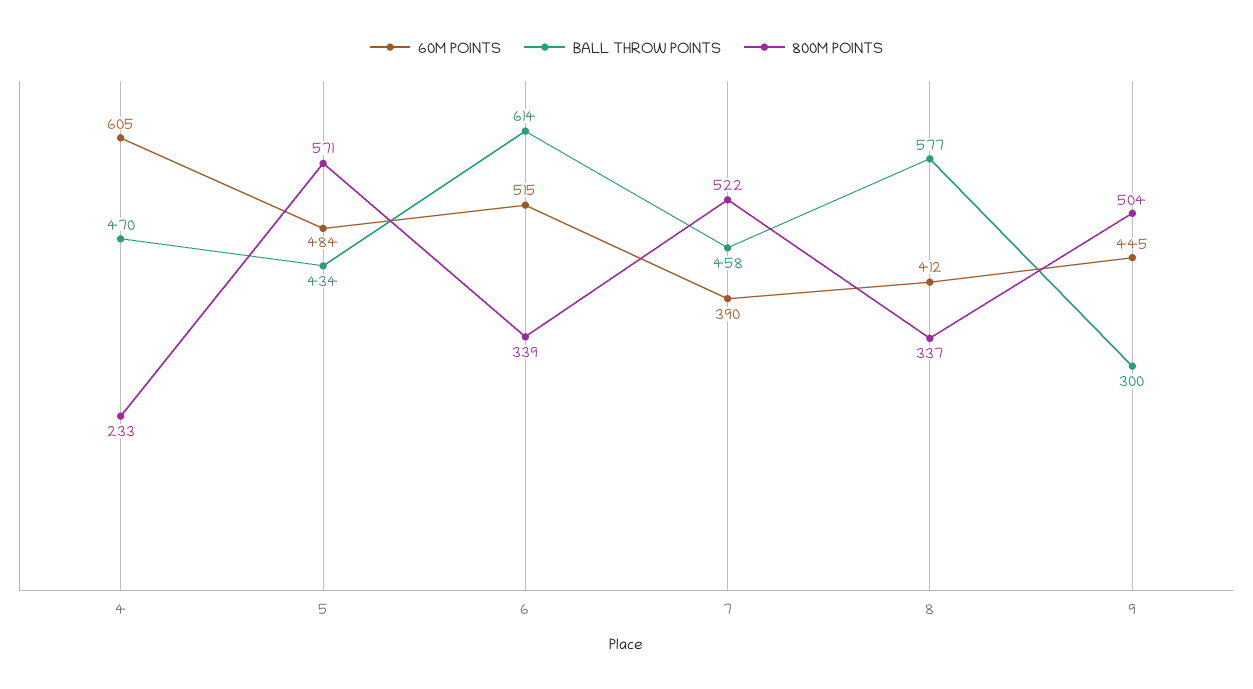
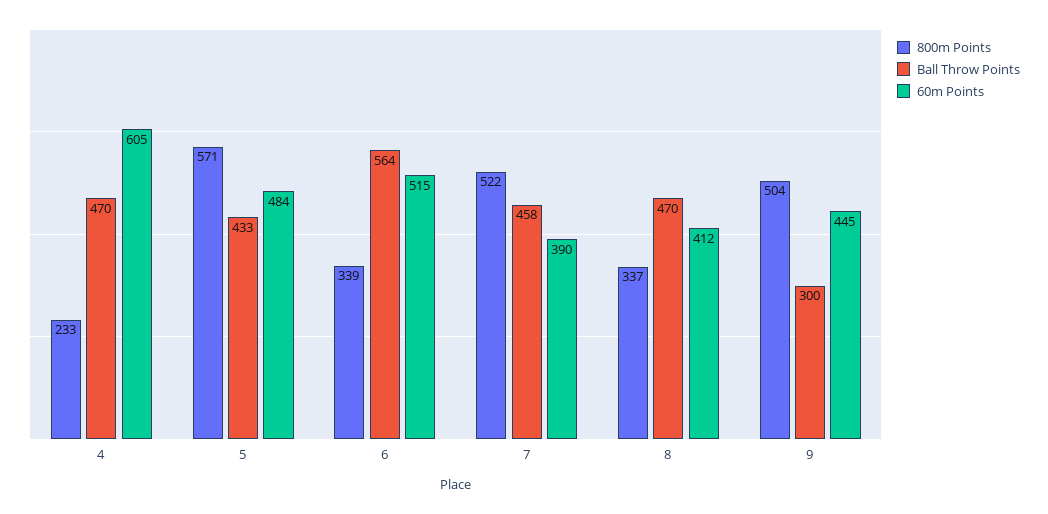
BALL THROW POINTS, 5: 434 -> 433
BALL THROW POINTS, 6: 614 -> 564
BALL THROW POINTS, 8: 577 -> 470

